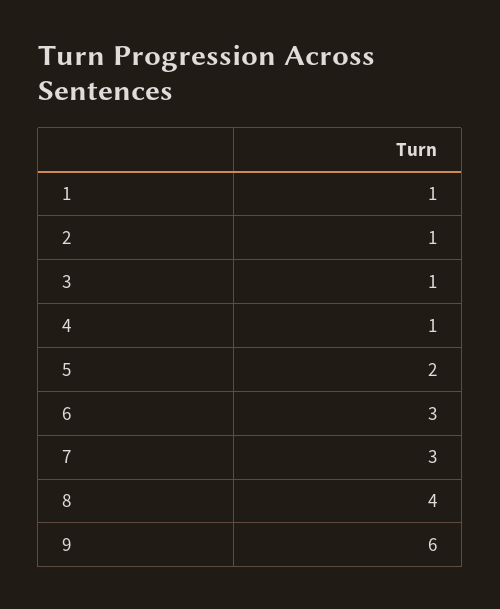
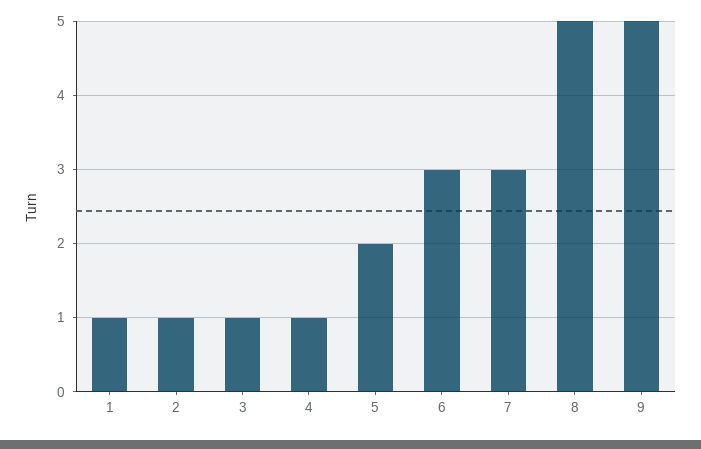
8: 4 -> 5
9: 6 -> 5

